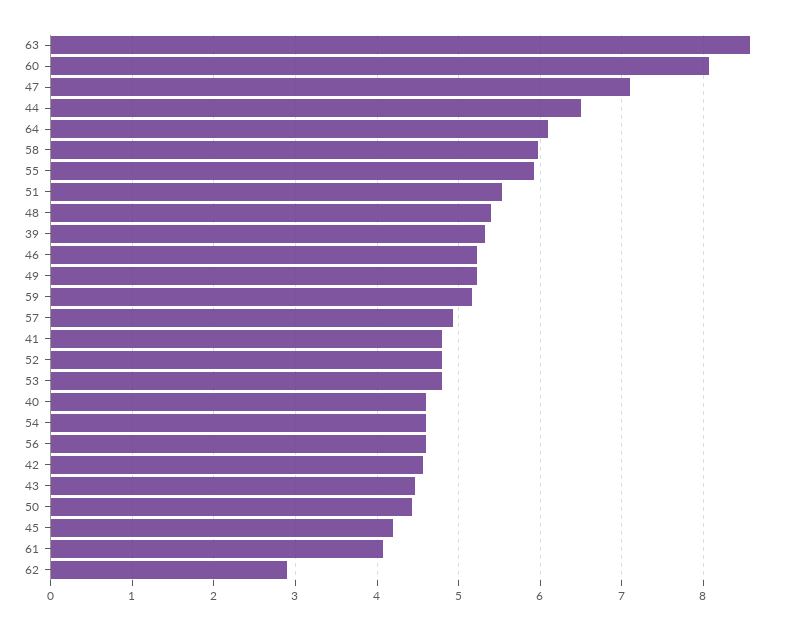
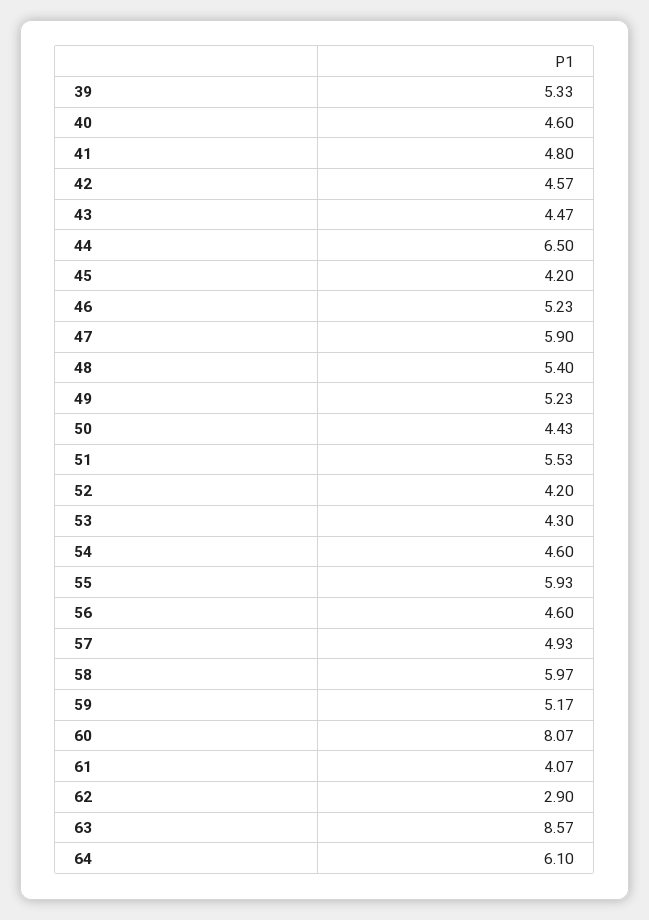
47: 7.1 -> 5.9
52: 4.8 -> 4.2
53: 4.8 -> 4.3

